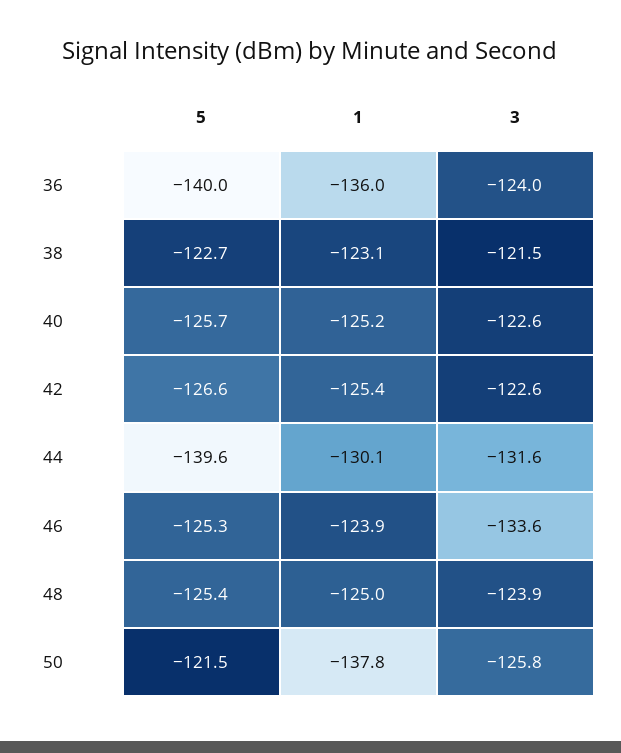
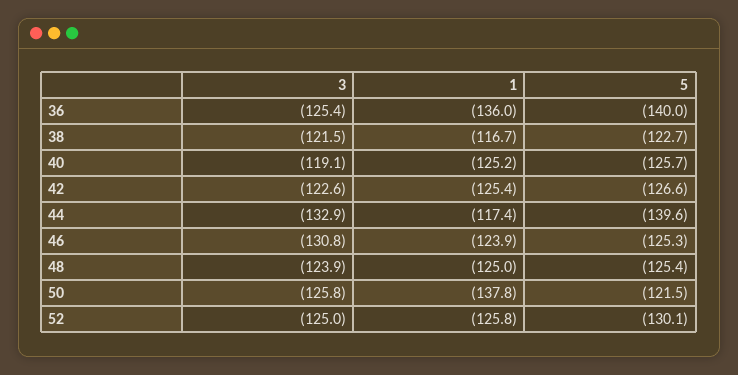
3, 36: -124 -> -125.4
1, 38: -123.1 -> -116.7
3, 40: -122.6 -> -119.1
1, 44: -130.1 -> -117.4
3, 44: -131.6 -> -132.9
3, 46: -133.6 -> -130.8
3, 52: none -> -125
1, 52: none -> -125.8
5, 52: none -> -130.1

